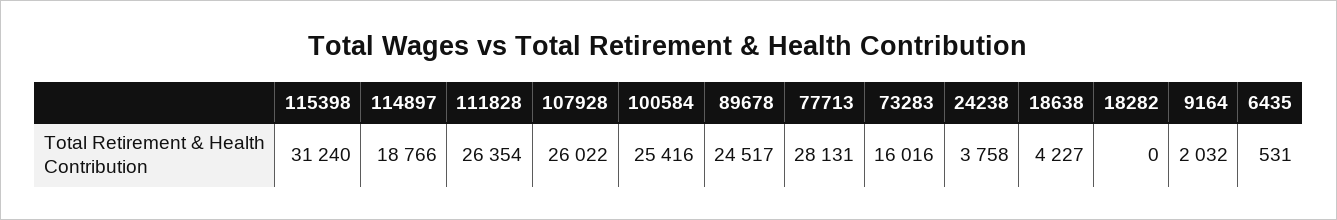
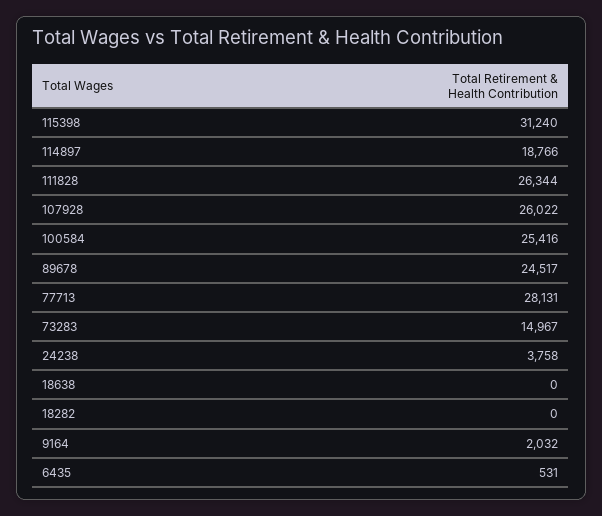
111828: 26354 -> 26344
73283: 16016 -> 14967
18638: 4227 -> 0

